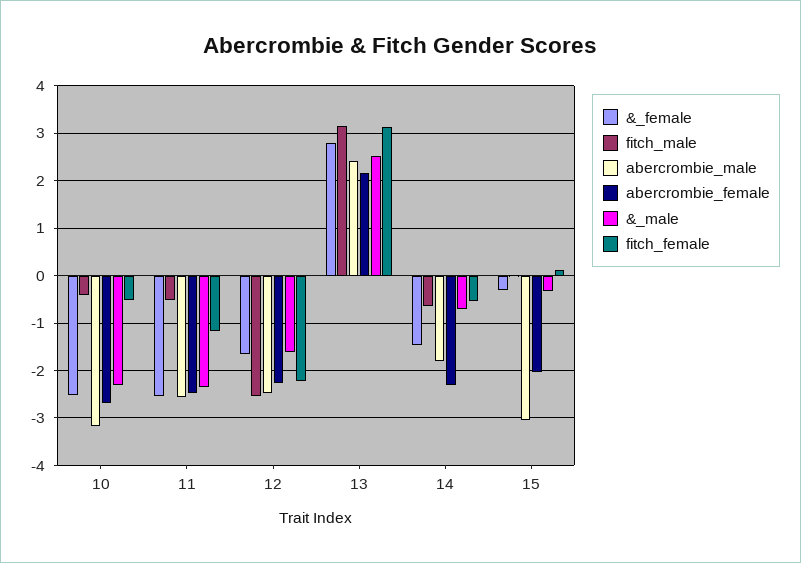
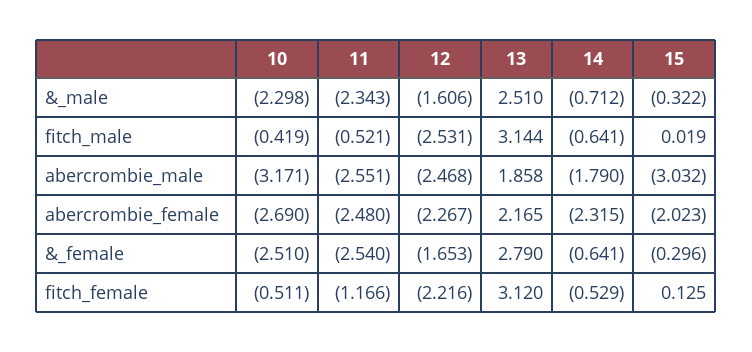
abercrombie_male, 13: 2.4 -> 1.858
&_female, 14: -1.4 -> -0.641

